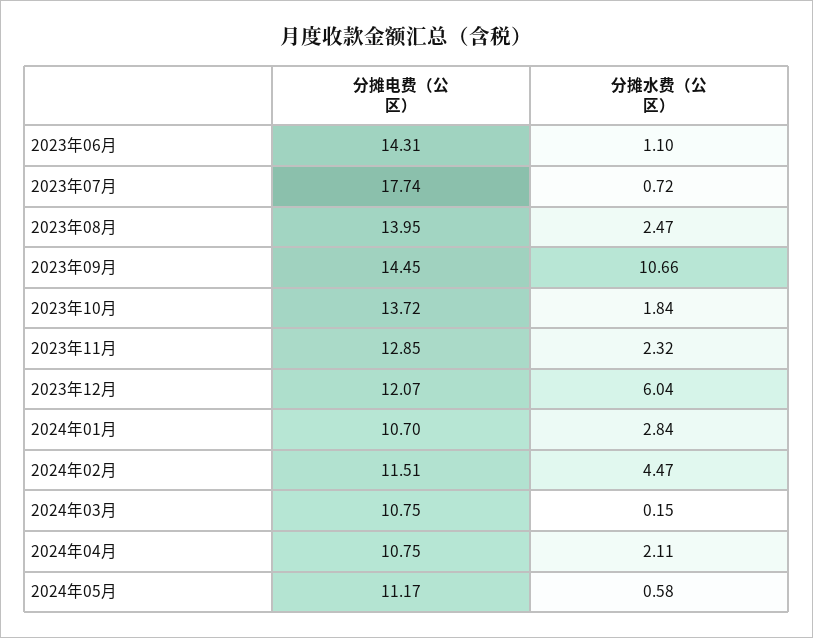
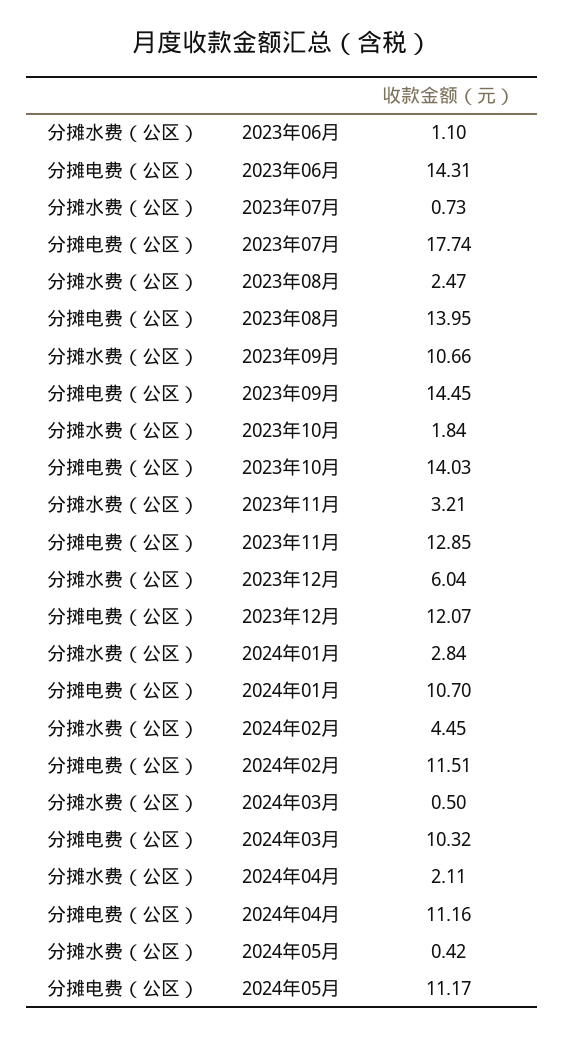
分摊水费（公区）, 2023年07月: 0.72 -> 0.73
分摊电费（公区）, 2023年10月: 13.72 -> 14.03
分摊水费（公区）, 2023年11月: 2.32 -> 3.21
分摊水费（公区）, 2024年02月: 4.47 -> 4.45
分摊电费（公区）, 2024年03月: 10.75 -> 10.32
分摊水费（公区）, 2024年03月: 0.15 -> 0.5
分摊电费（公区）, 2024年04月: 10.75 -> 11.16
分摊水费（公区）, 2024年05月: 0.58 -> 0.42

